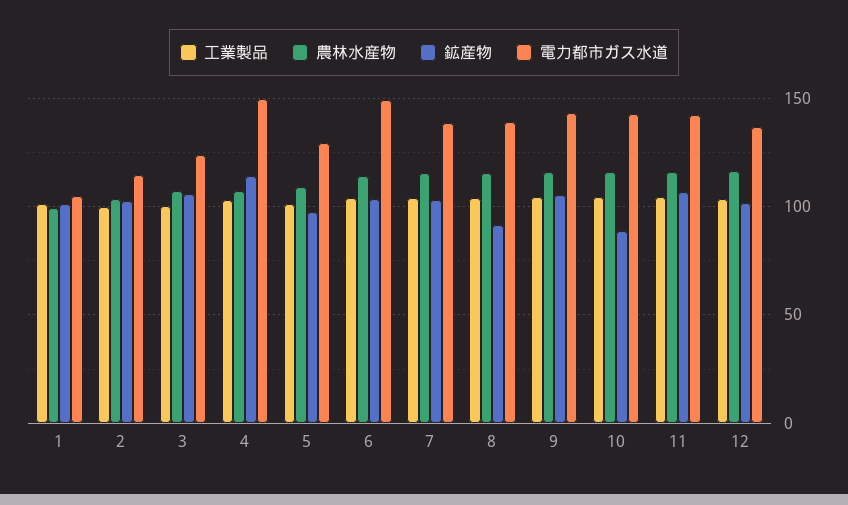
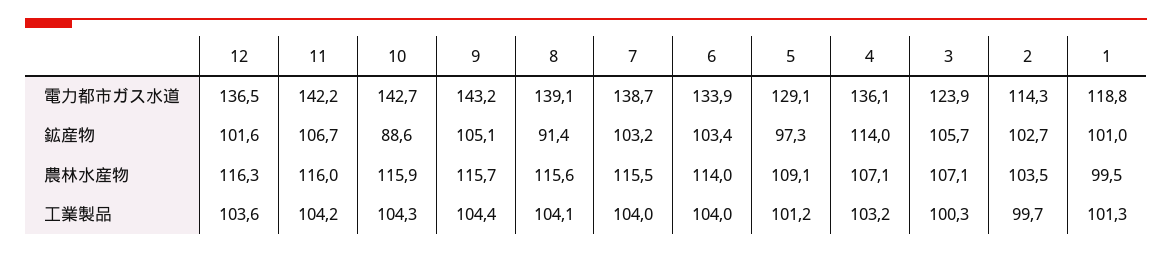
電力都市ガス水道, 1: 105 -> 118.8
電力都市ガス水道, 4: 150 -> 136.1
電力都市ガス水道, 6: 150 -> 133.9

